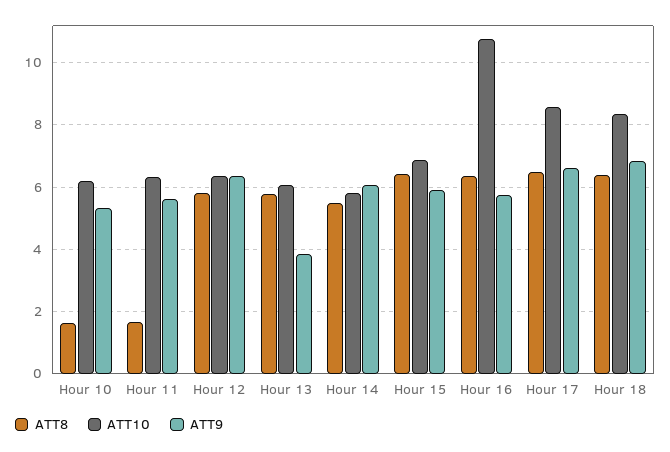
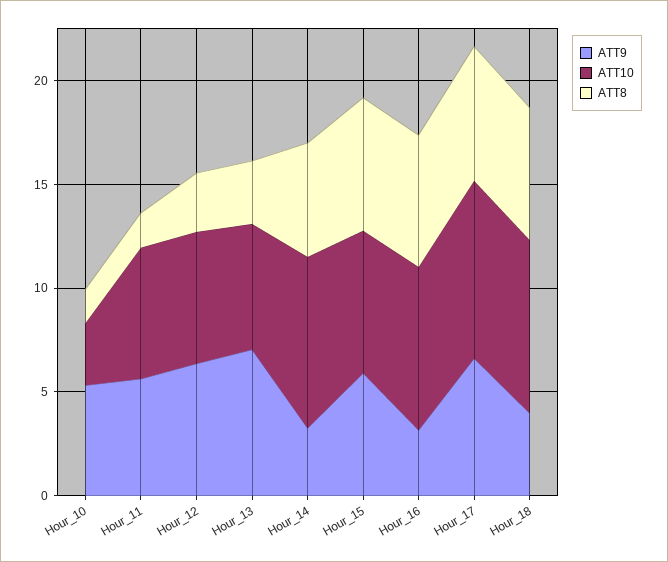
ATT10, Hour 10: 6.2 -> 3
ATT8, Hour 12: 5.8 -> 3
ATT8, Hour 13: 5.8 -> 3
ATT9, Hour 13: 3.8 -> 7
ATT10, Hour 14: 5.8 -> 8
ATT9, Hour 14: 6 -> 3
ATT10, Hour 16: 10.8 -> 8
ATT9, Hour 16: 5.8 -> 3
ATT9, Hour 18: 6.8 -> 4

